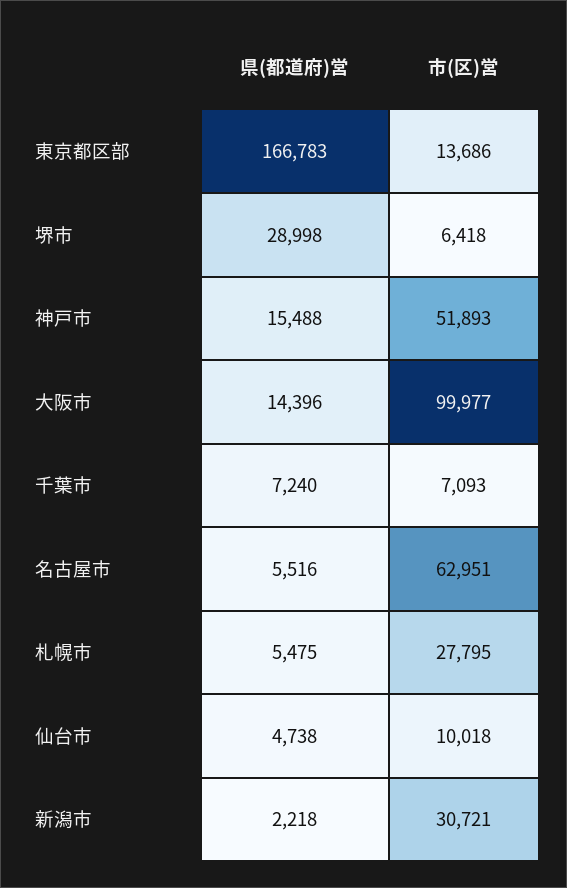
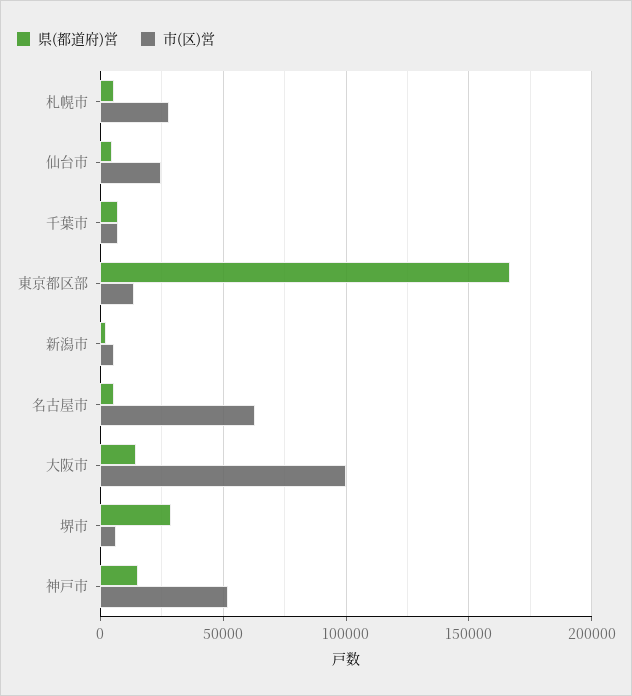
市(区)営, 仙台市: 10018 -> 25000
市(区)営, 新潟市: 30721 -> 5000

